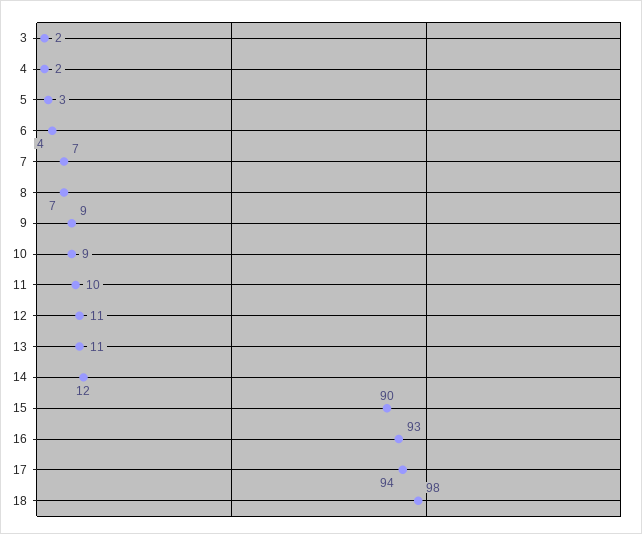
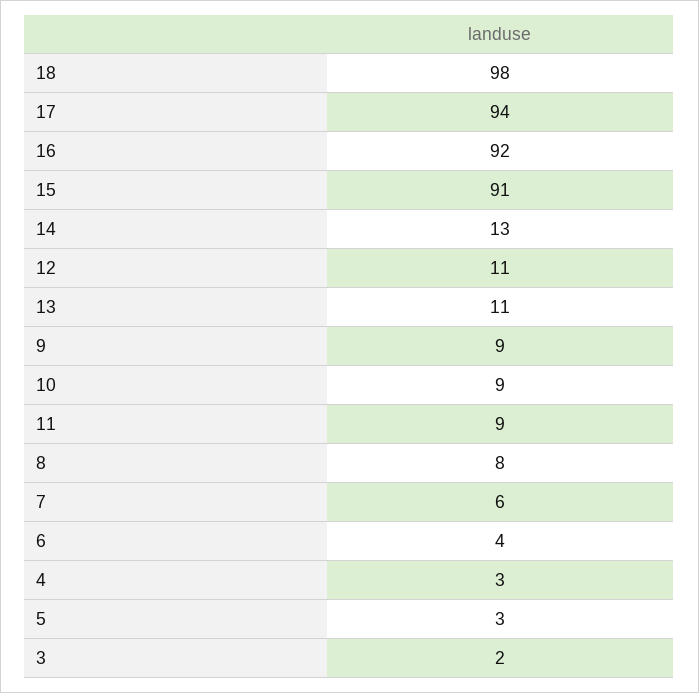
4: 2 -> 3
7: 7 -> 6
8: 7 -> 8
11: 10 -> 9
14: 12 -> 13
15: 90 -> 91
16: 93 -> 92

